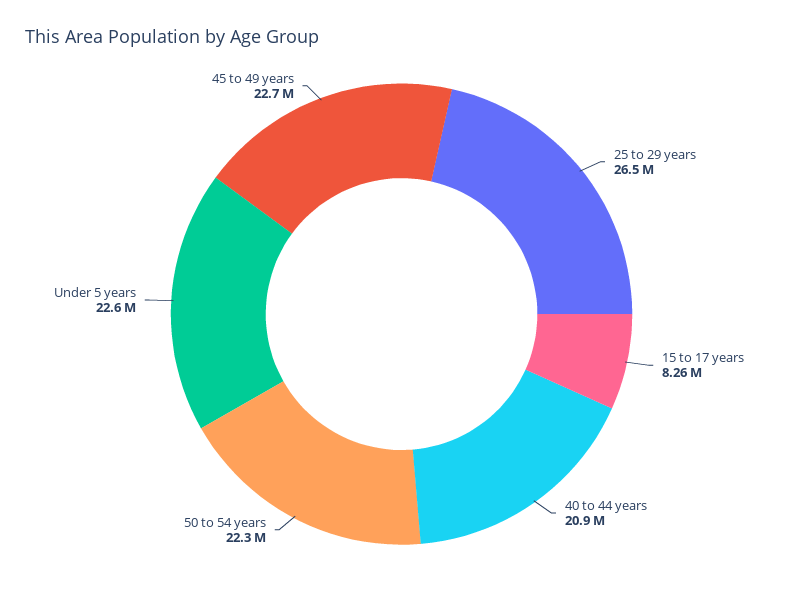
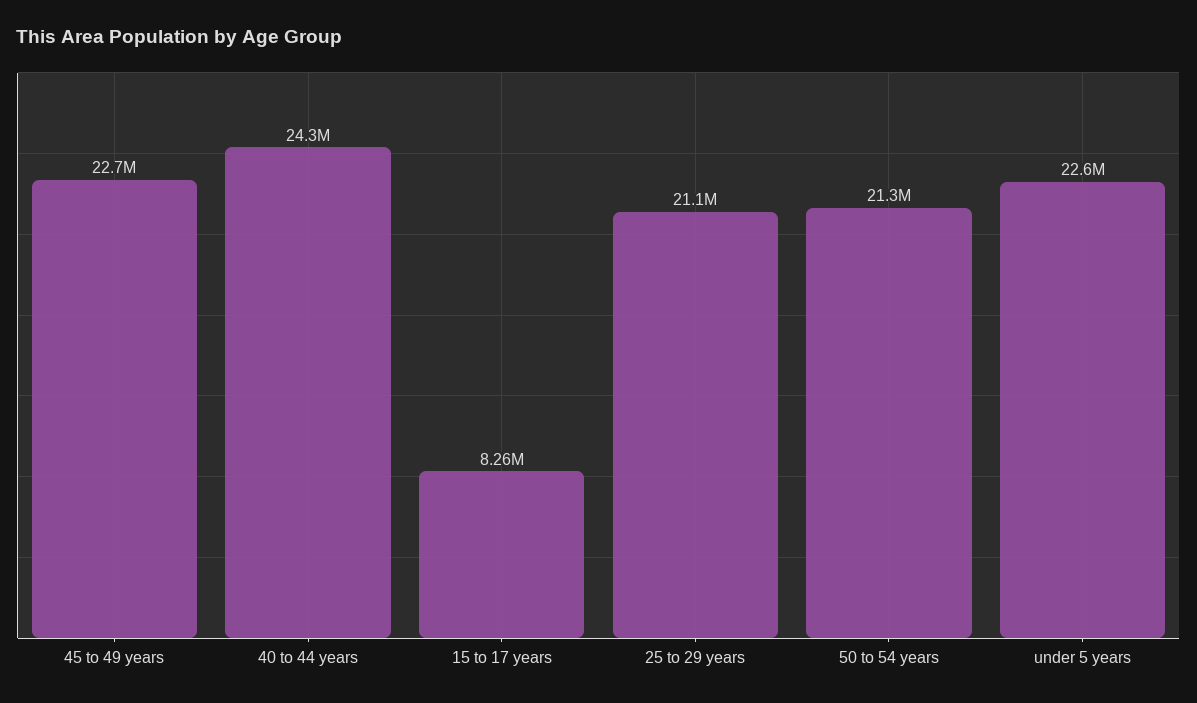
25 to 29 years: 26500000 -> 21100000
40 to 44 years: 20900000 -> 24300000
50 to 54 years: 22300000 -> 21300000

